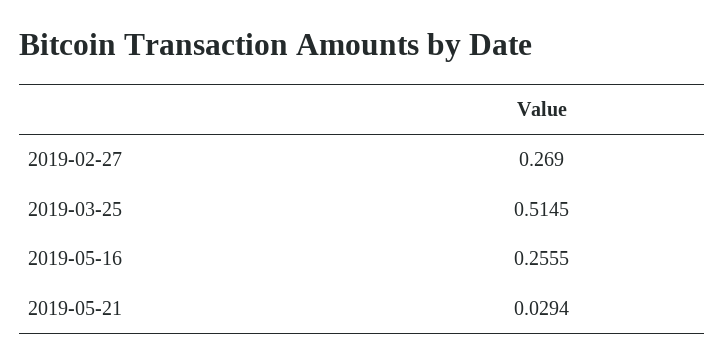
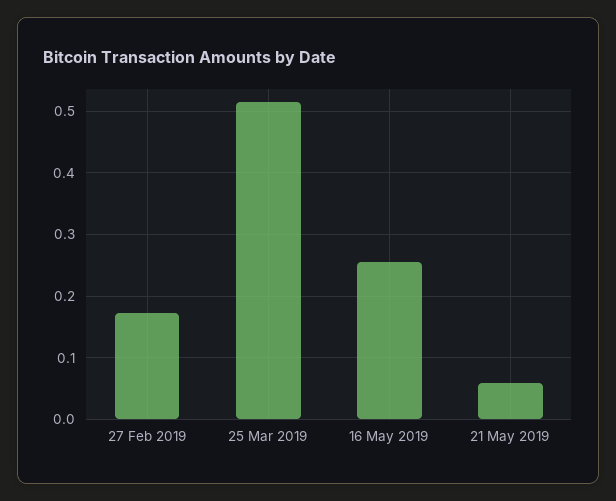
2019-02-27: 0.269 -> 0.17
2019-05-21: 0.0294 -> 0.06

